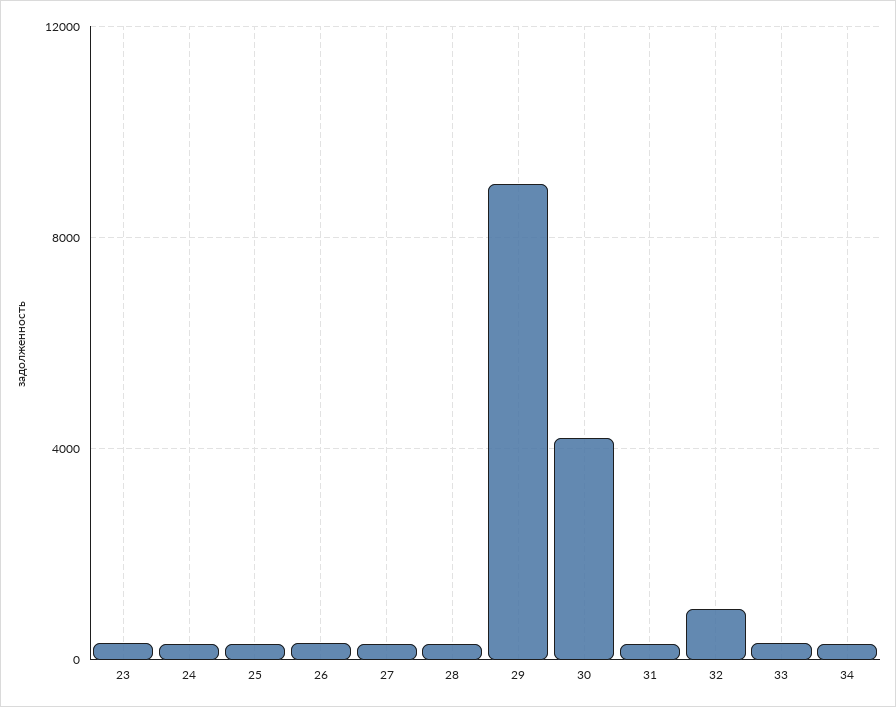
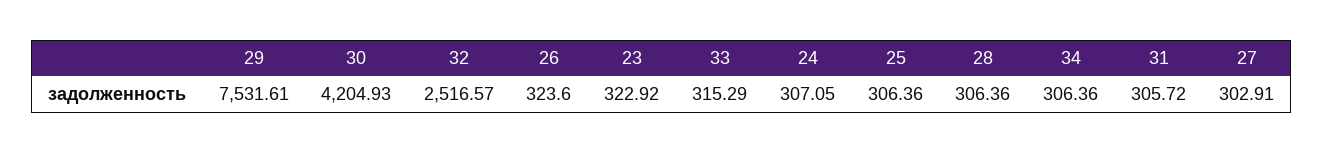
29: 9000 -> 7531.61
32: 1000 -> 2516.57

